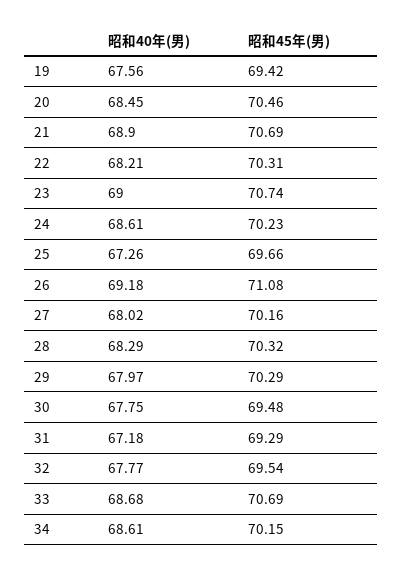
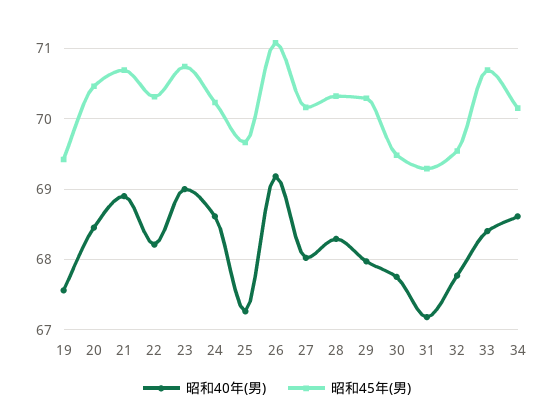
昭和40年(男), 33: 68.68 -> 68.4

